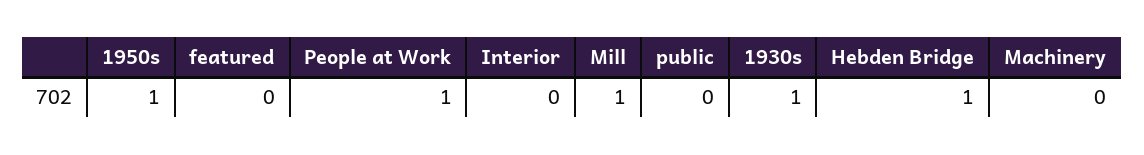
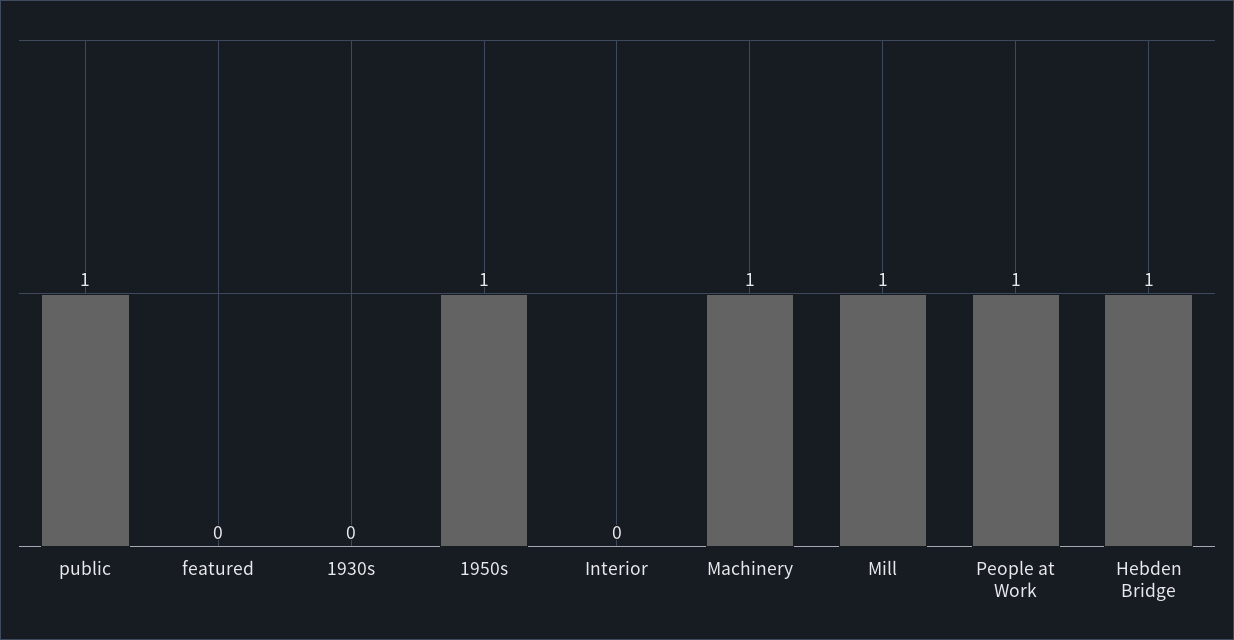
public: 0 -> 1
1930s: 1 -> 0
Machinery: 0 -> 1

